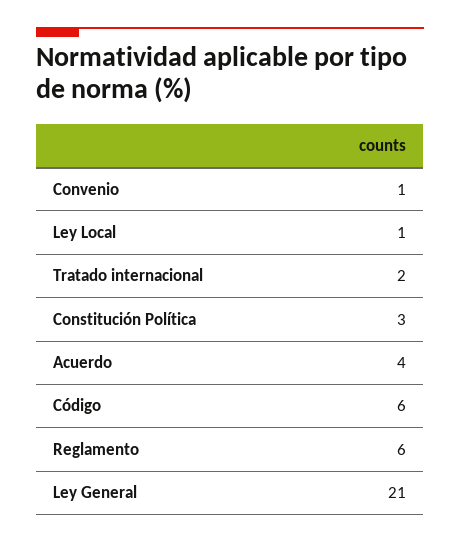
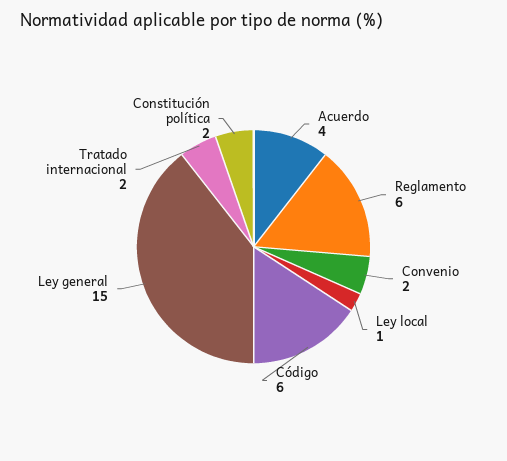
Convenio: 1 -> 2
Constitución Política: 3 -> 2
Ley General: 21 -> 15

